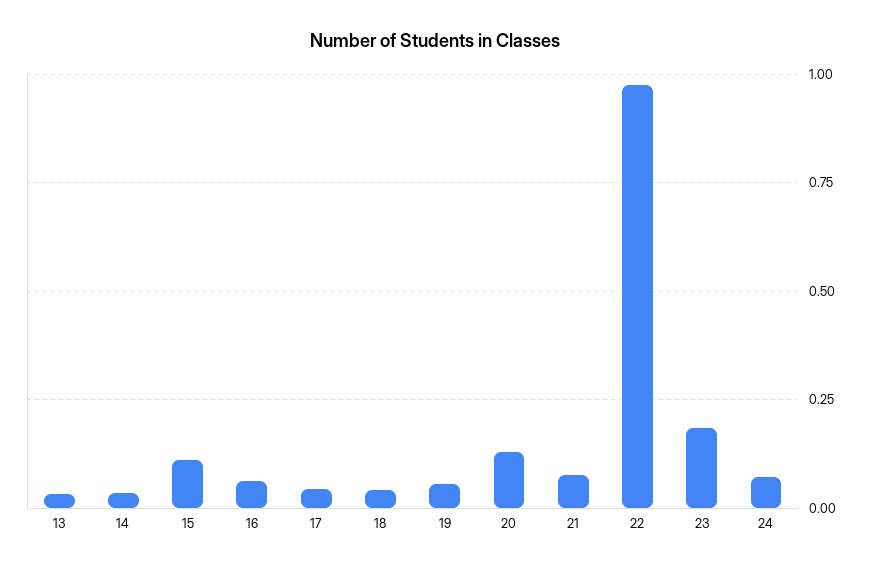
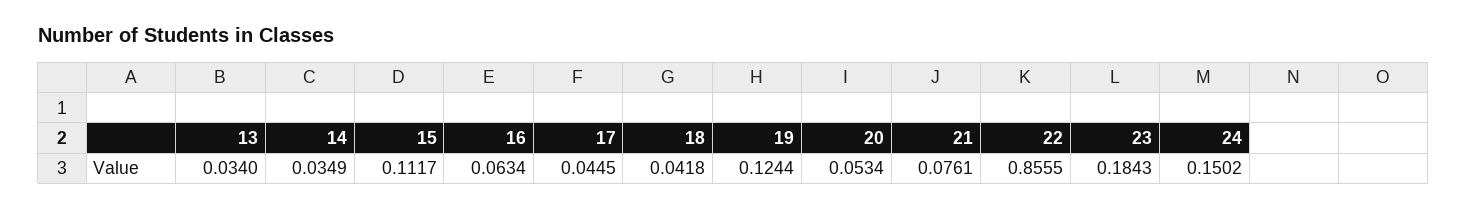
19: 0.05 -> 0.1244
20: 0.125 -> 0.0534
22: 0.975 -> 0.8555
24: 0.075 -> 0.1502

